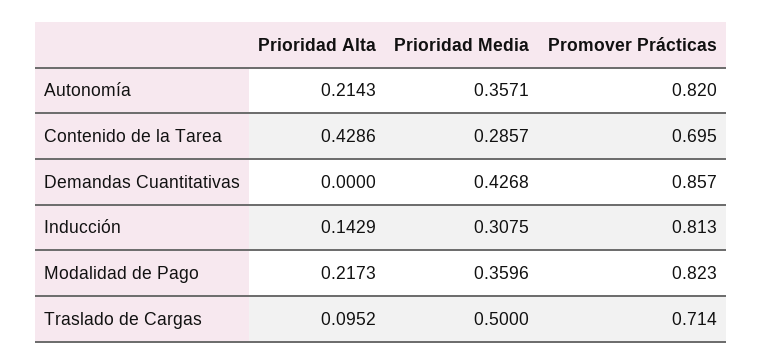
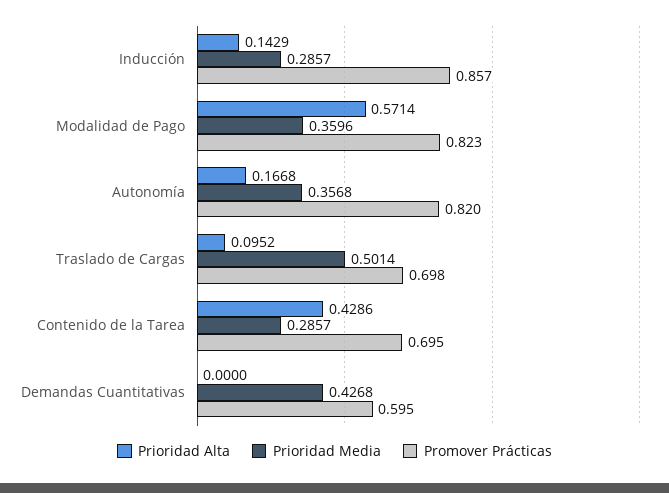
Prioridad Alta, Autonomía: 0.2143 -> 0.1668
Prioridad Media, Autonomía: 0.3571 -> 0.3568
Promover Prácticas, Demandas Cuantitativas: 0.857 -> 0.595
Prioridad Media, Inducción: 0.3075 -> 0.2857
Promover Prácticas, Inducción: 0.813 -> 0.857
Prioridad Alta, Modalidad de Pago: 0.2173 -> 0.5714
Prioridad Media, Traslado de Cargas: 0.5 -> 0.5014
Promover Prácticas, Traslado de Cargas: 0.714 -> 0.698

